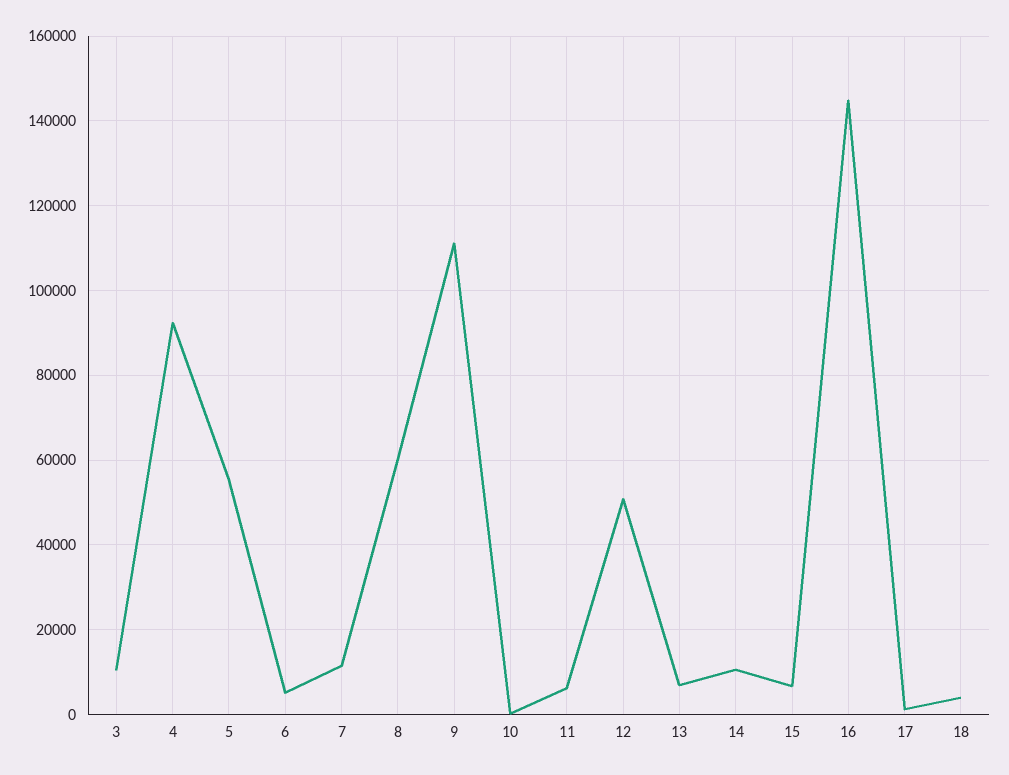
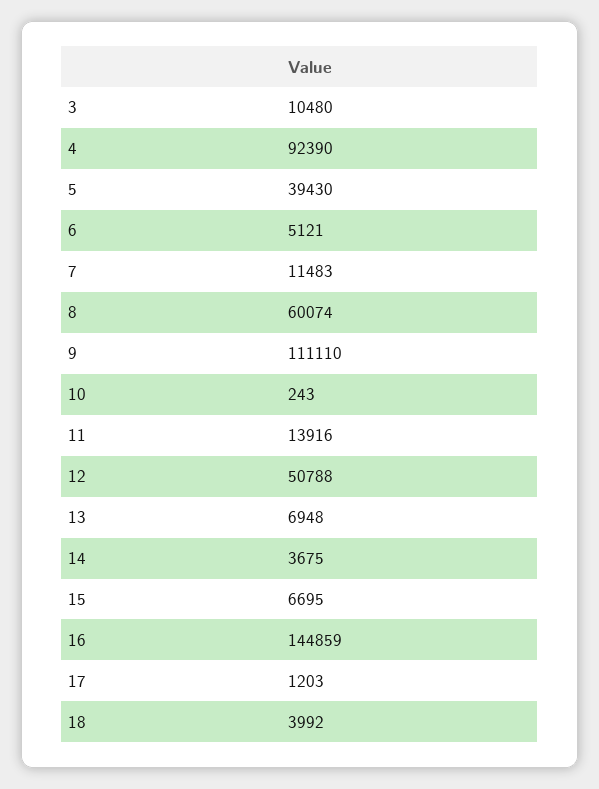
5: 56000 -> 39430
11: 6000 -> 13916
14: 10000 -> 3675

